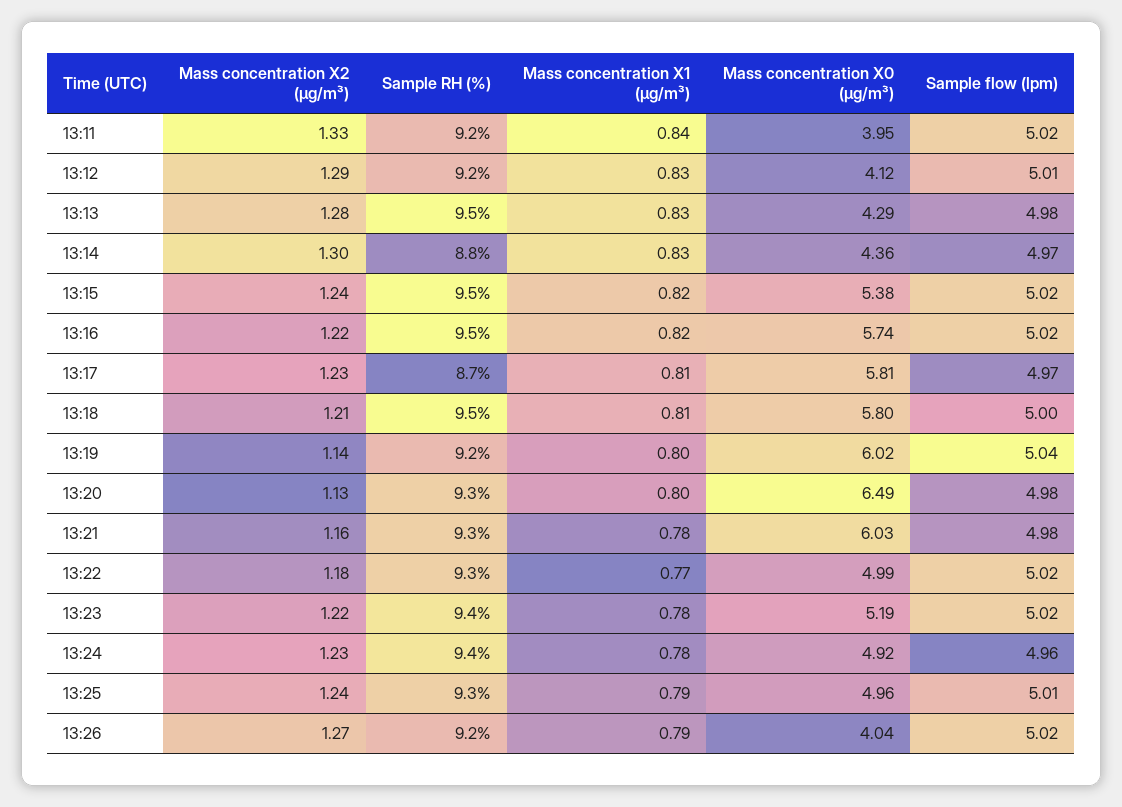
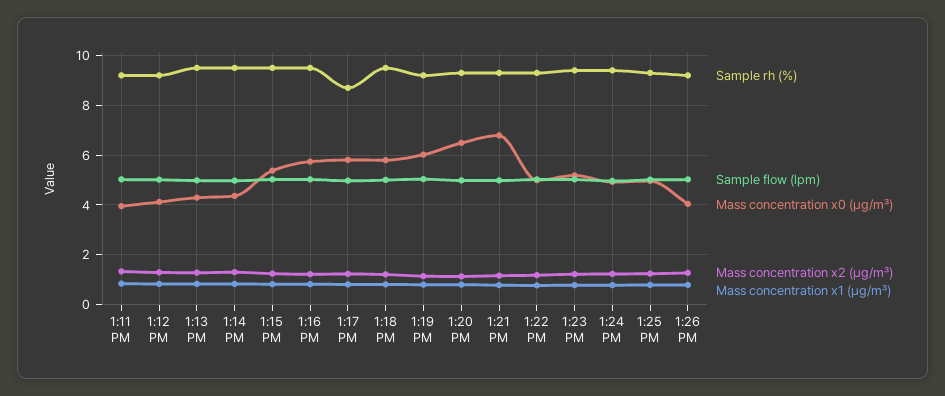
Sample RH (%), 13:14: 8.8 -> 9.5
Mass concentration X0 (μg/m³), 13:21: 6.03 -> 6.75

